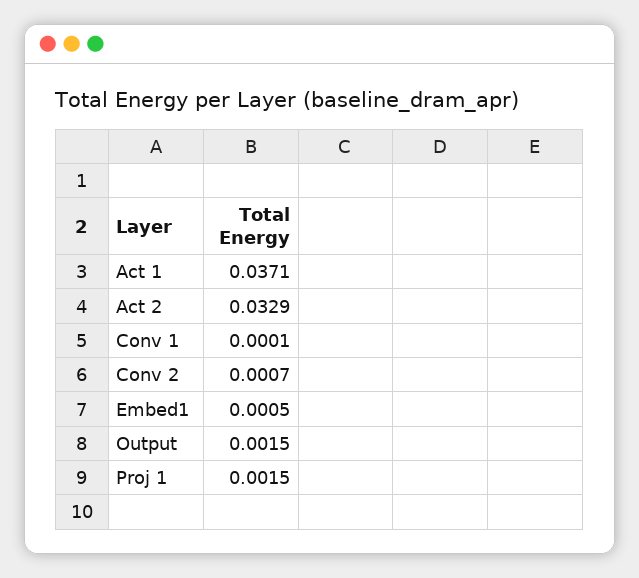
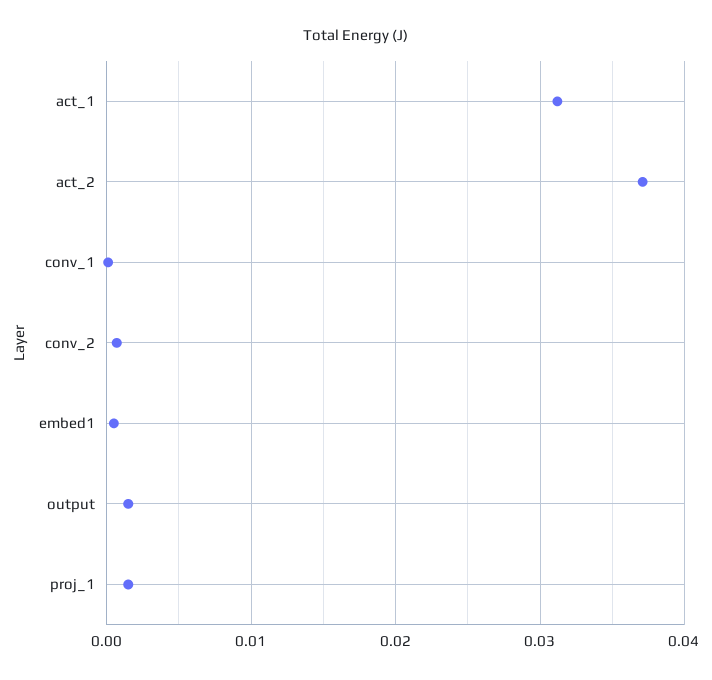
Act 1: 0.0371 -> 0.031
Act 2: 0.0329 -> 0.037

